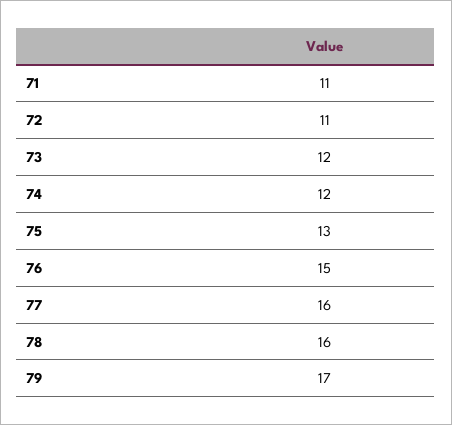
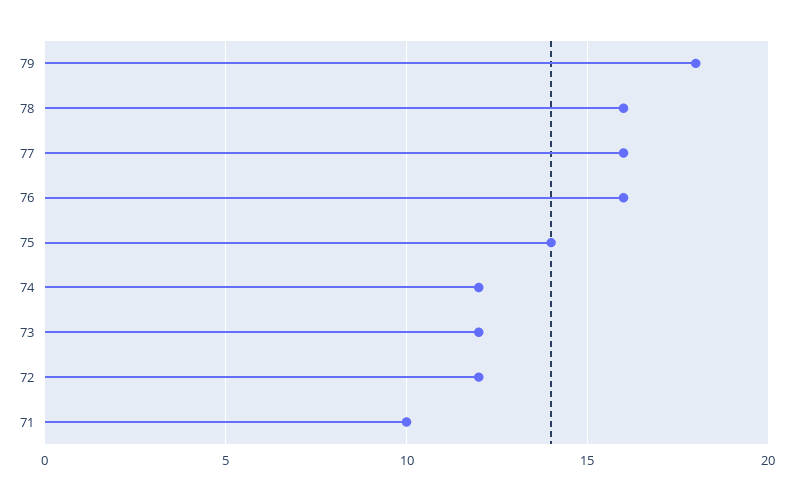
71: 11 -> 10
72: 11 -> 12
75: 13 -> 14
76: 15 -> 16
79: 17 -> 18

